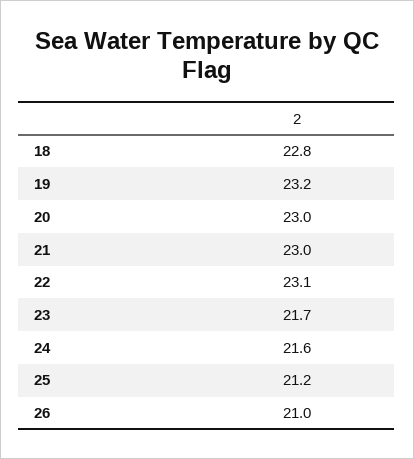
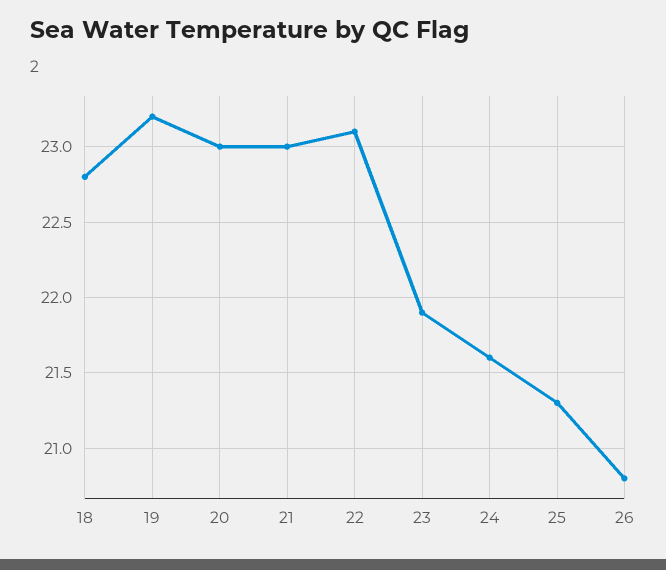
23: 21.7 -> 21.9
25: 21.2 -> 21.3
26: 21 -> 20.8

